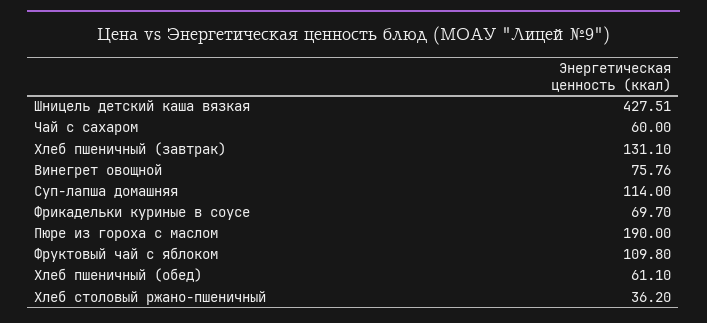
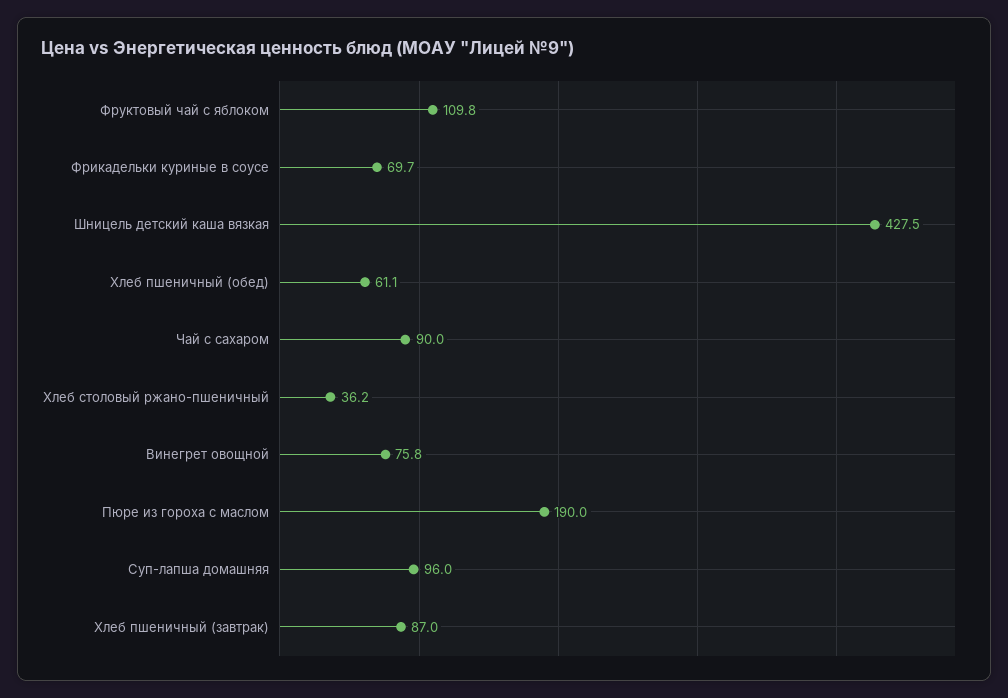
Чай с сахаром: 60 -> 90
Хлеб пшеничный (завтрак): 131.1 -> 87
Суп-лапша домашняя: 114 -> 96

